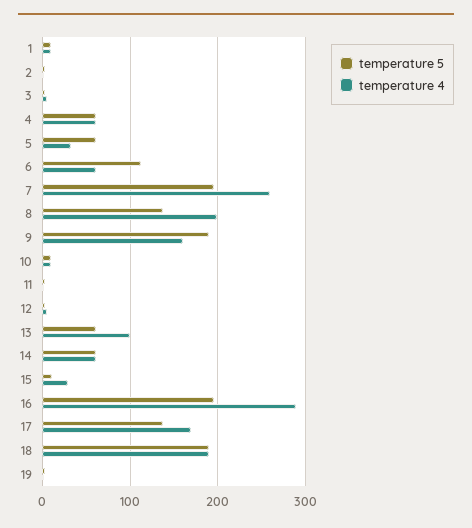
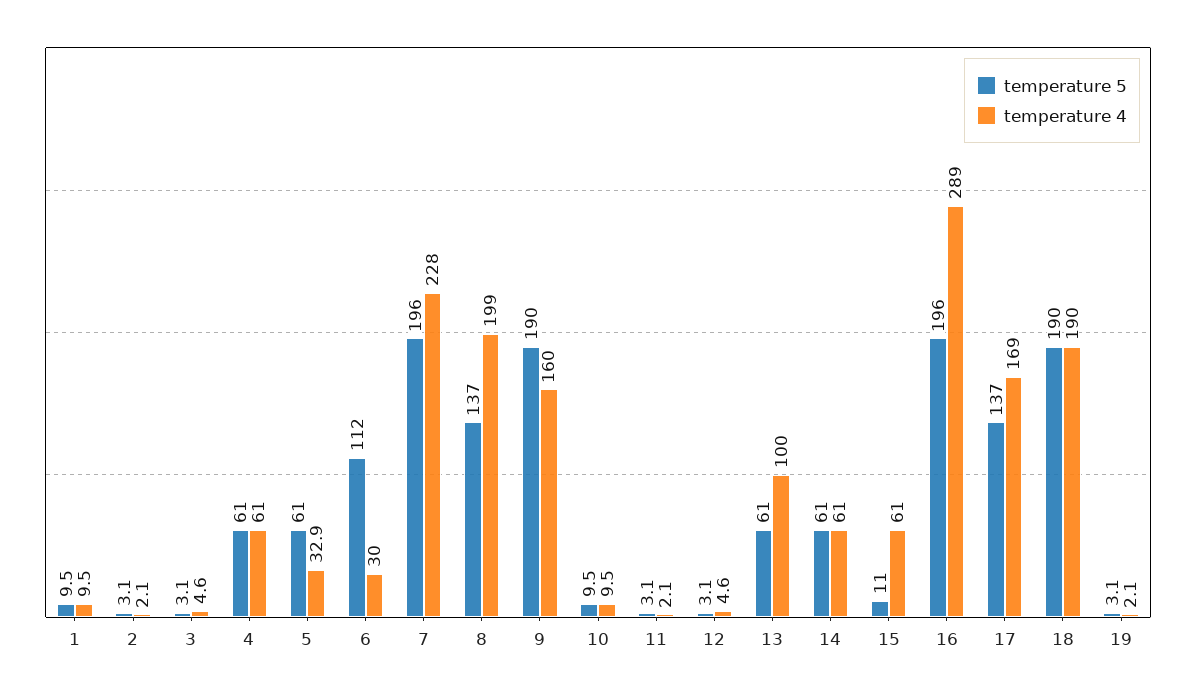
temperature 4, 6: 60 -> 30
temperature 4, 7: 260 -> 228
temperature 4, 15: 30 -> 61

